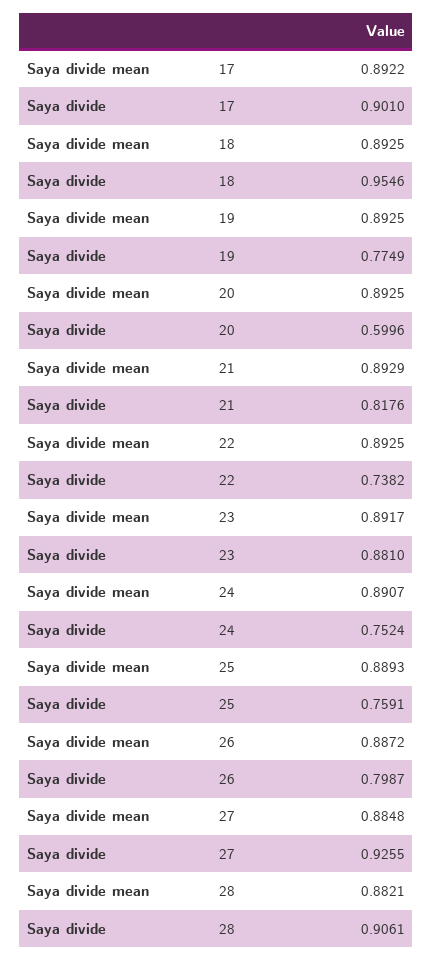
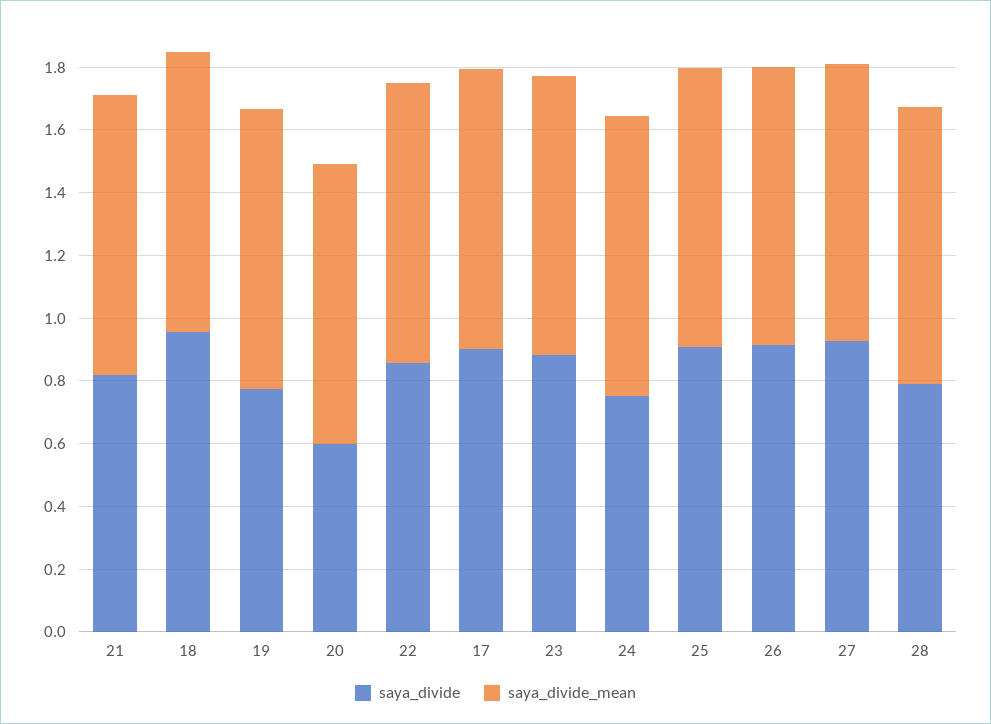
Saya divide, 22: 0.7382 -> 0.85
Saya divide, 25: 0.7591 -> 0.9
Saya divide, 26: 0.7987 -> 0.9
Saya divide, 28: 0.9061 -> 0.8

